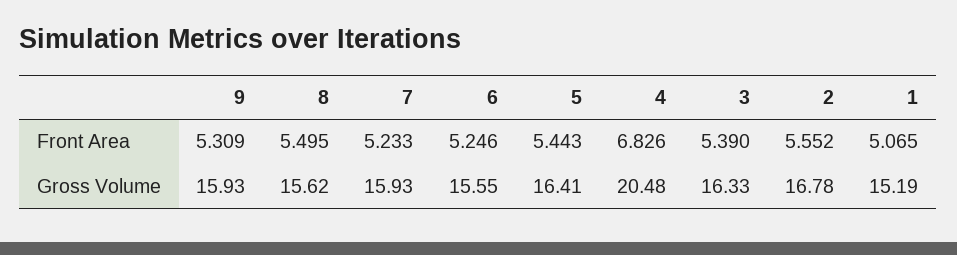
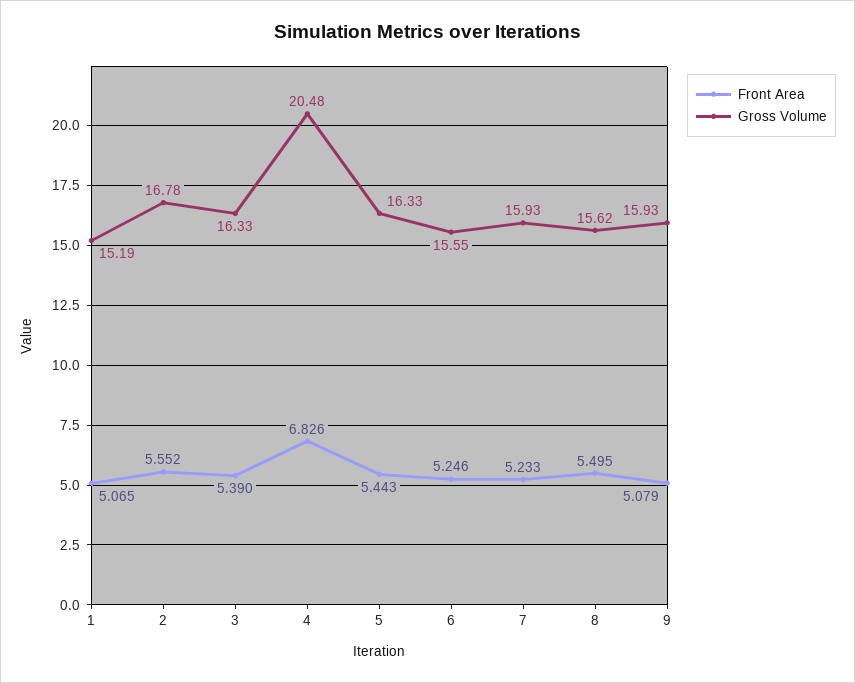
Front Area, 9: 5.309 -> 5.079
Gross Volume, 5: 16.41 -> 16.33

